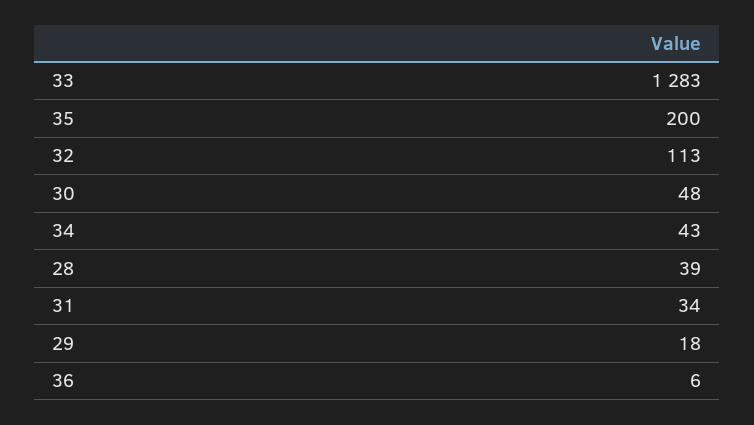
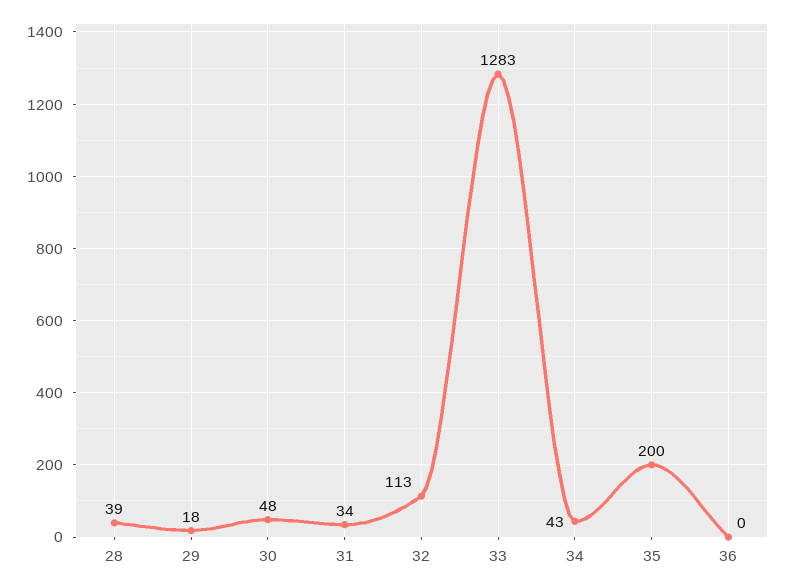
36: 6 -> 0

